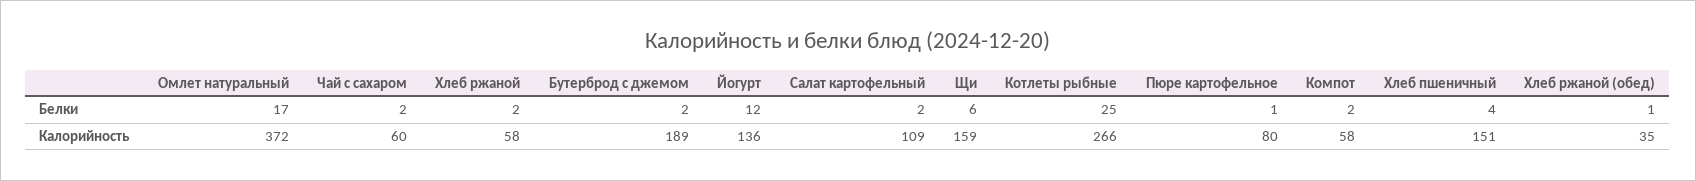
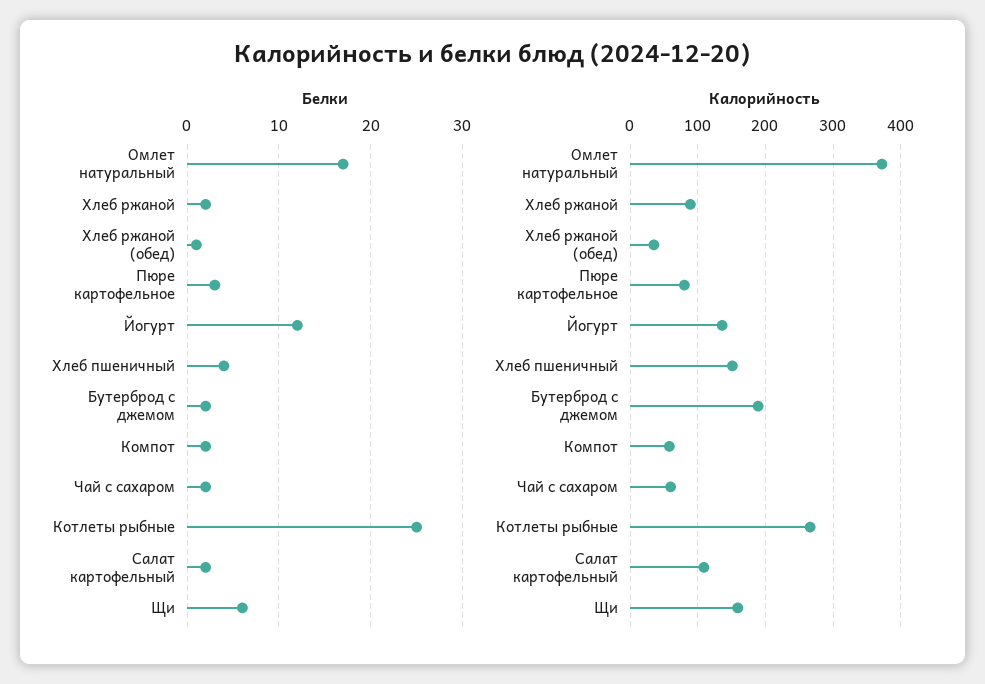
Белки, Пюре картофельное: 1 -> 3
Калорийность, Хлеб ржаной: 58 -> 90

